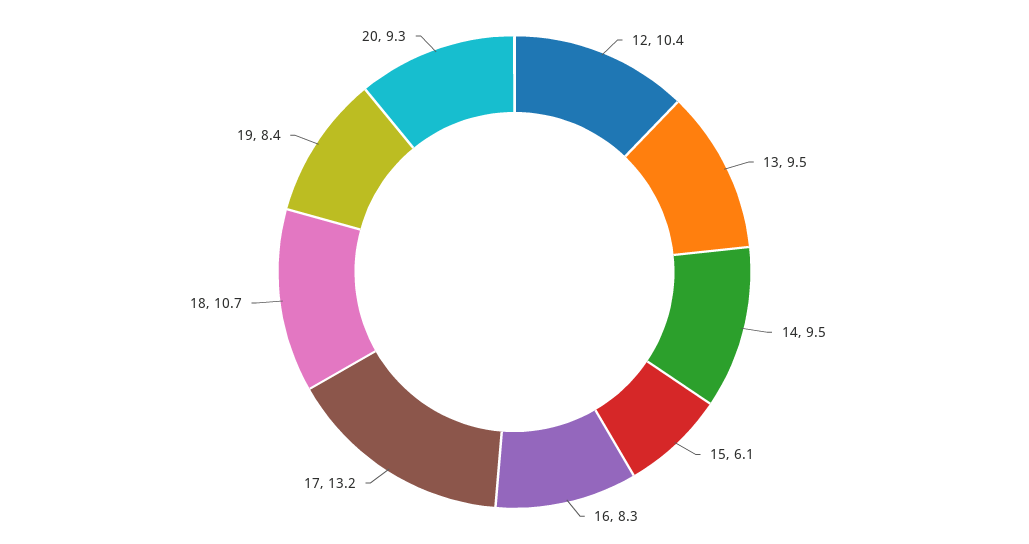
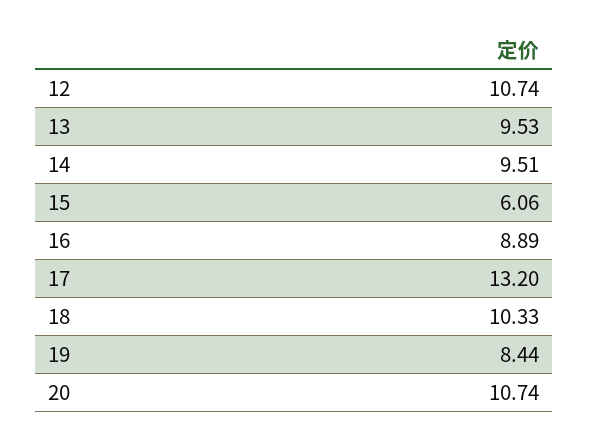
12: 10.4 -> 10.74
16: 8.3 -> 8.89
18: 10.7 -> 10.33
20: 9.3 -> 10.74

